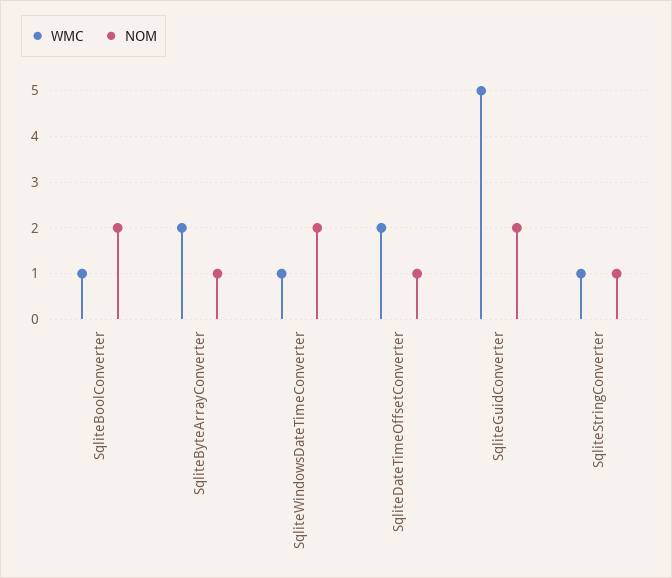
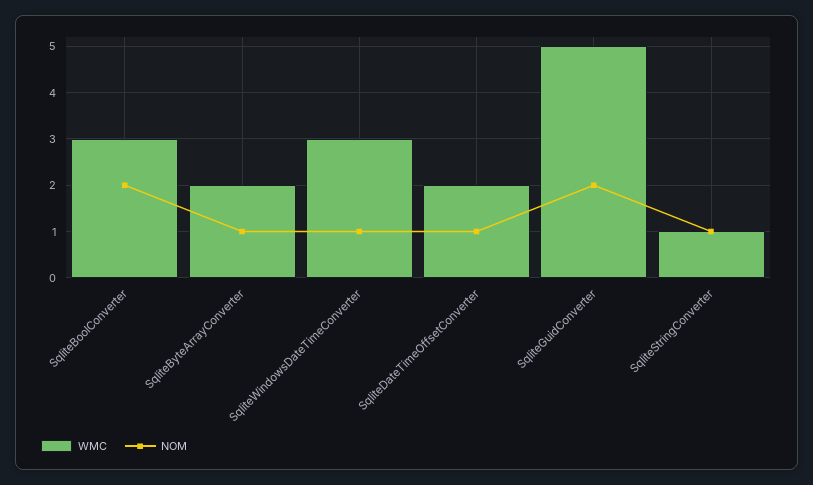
WMC, SqliteBoolConverter: 1 -> 3
WMC, SqliteWindowsDateTimeConverter: 1 -> 3
NOM, SqliteWindowsDateTimeConverter: 2 -> 1

